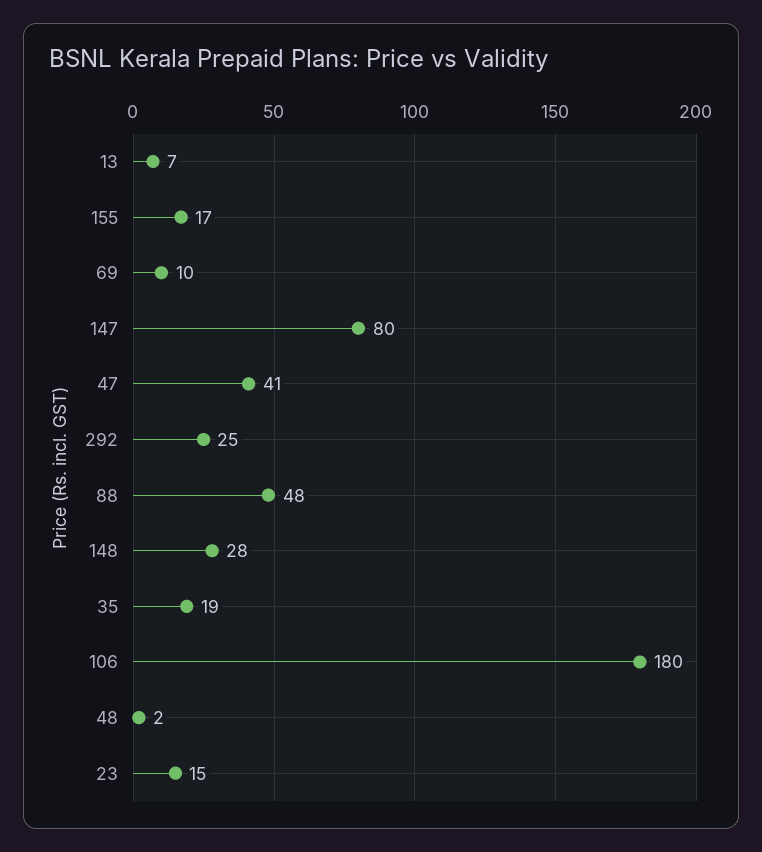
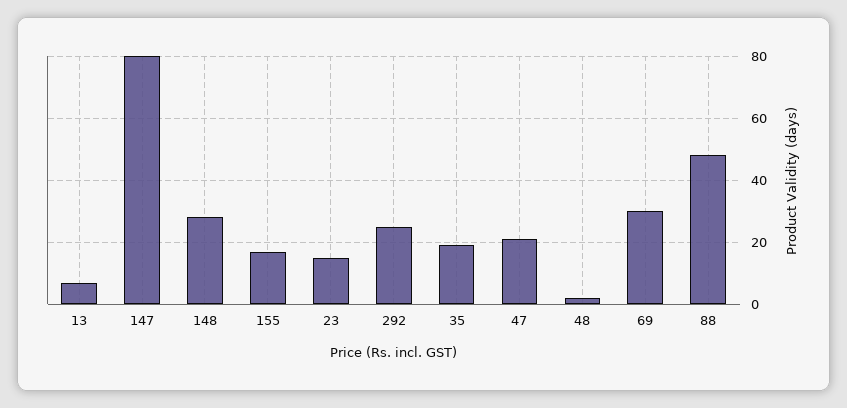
69: 10 -> 30
47: 41 -> 20
106: 180 -> none

